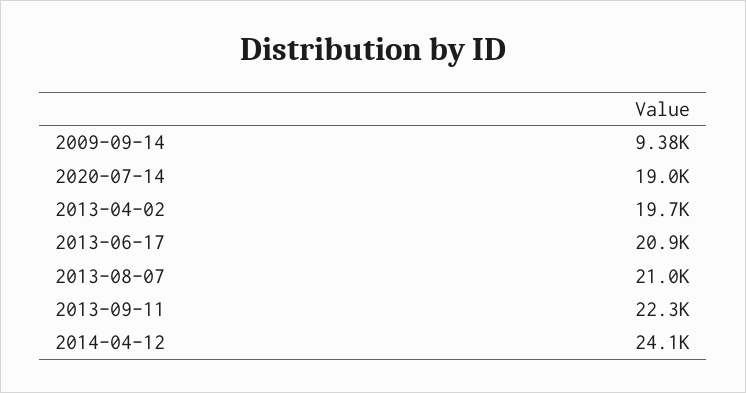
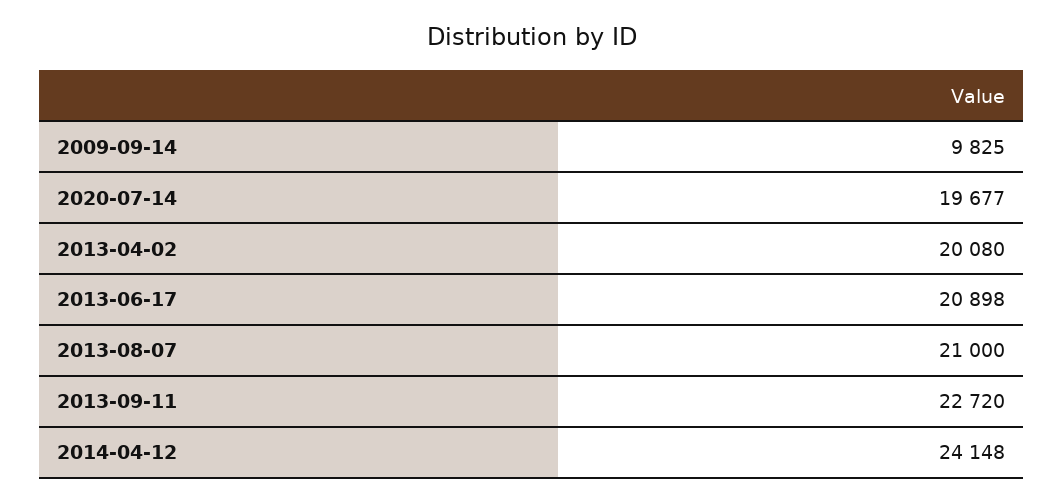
2009-09-14: 9380 -> 9825
2020-07-14: 19000 -> 19677
2013-04-02: 19700 -> 20080
2013-09-11: 22300 -> 22720

